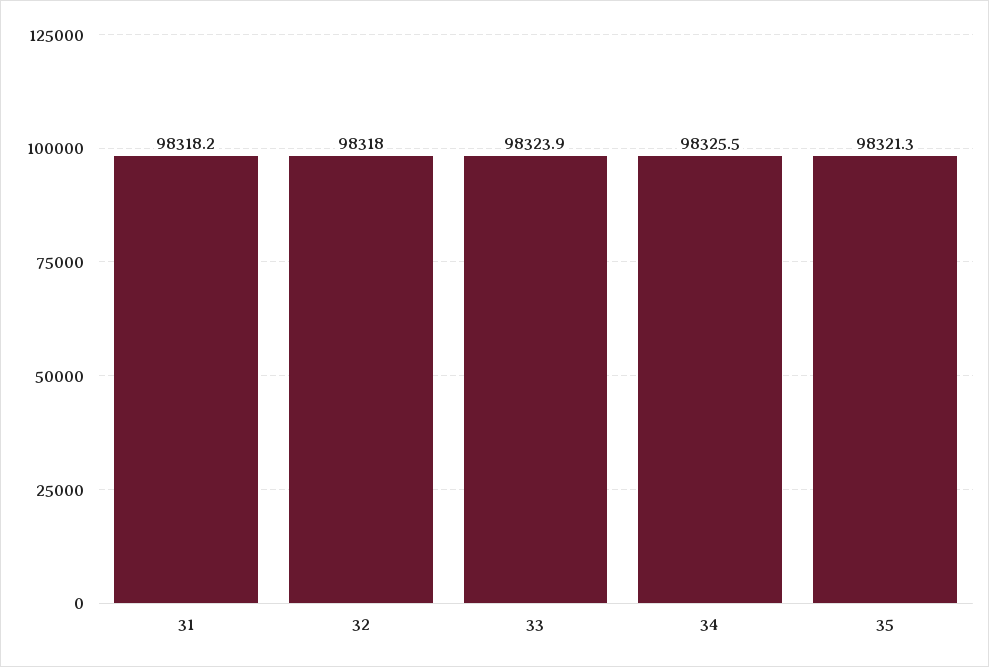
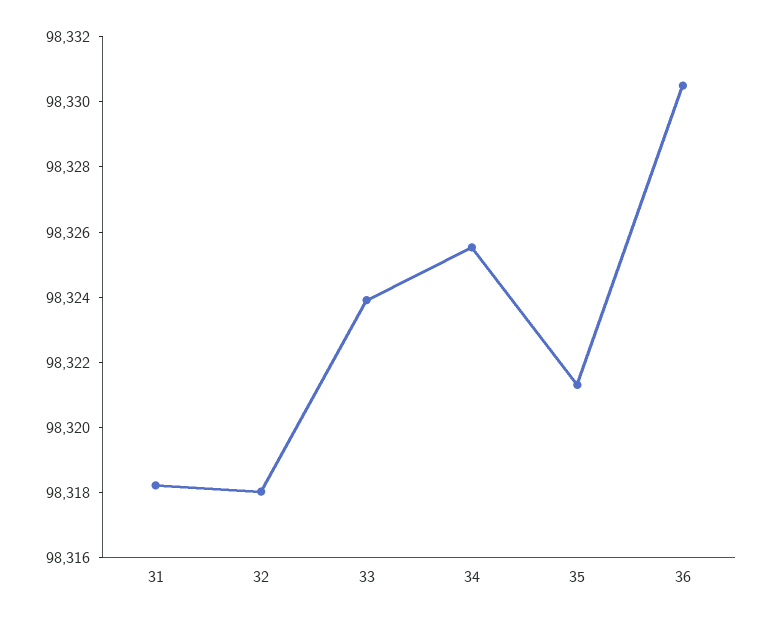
36: none -> 98330.5

